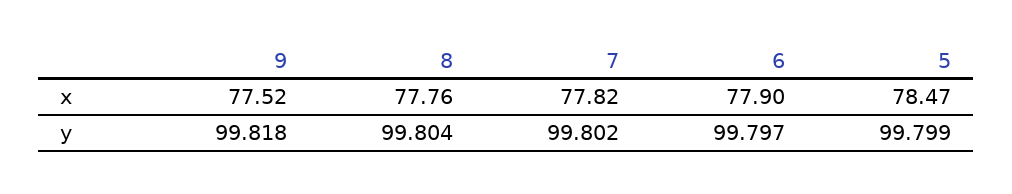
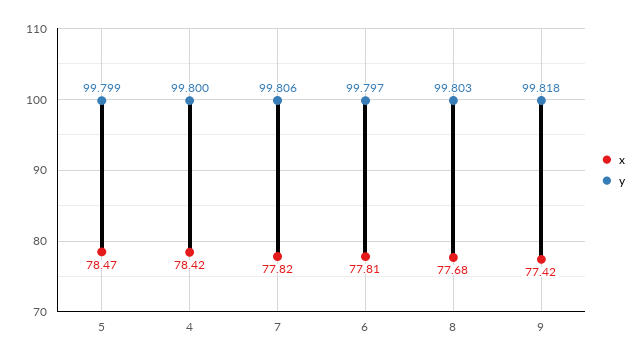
x, 9: 77.52 -> 77.42
x, 8: 77.76 -> 77.68
x, 6: 77.9 -> 77.81
y, 8: 99.804 -> 99.803
y, 7: 99.802 -> 99.806
x, 4: none -> 78.42
y, 4: none -> 99.8

